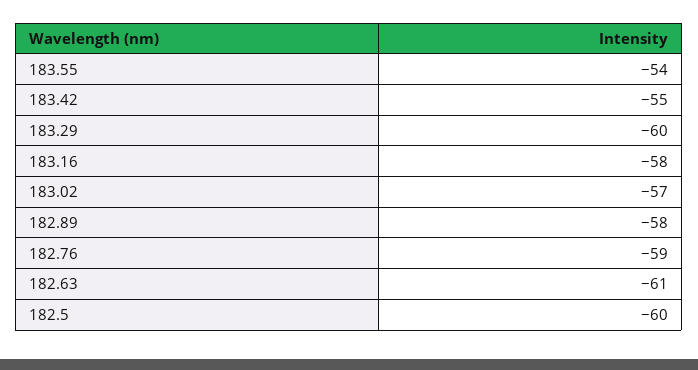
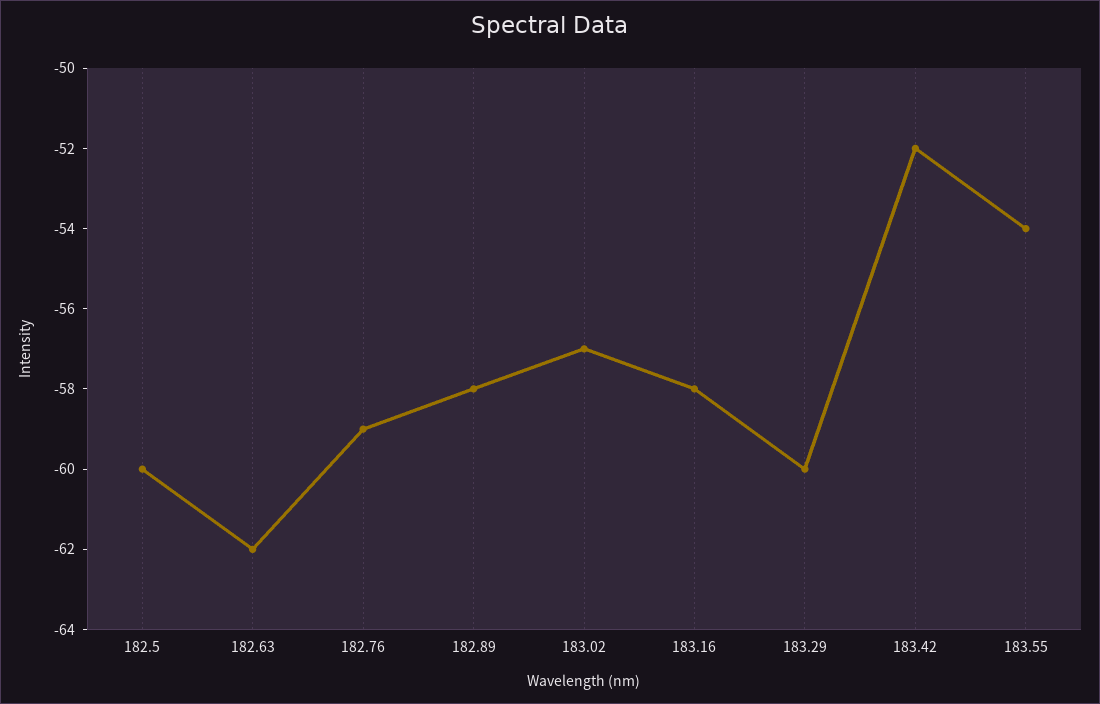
183.42: -55 -> -52
182.63: -61 -> -62

